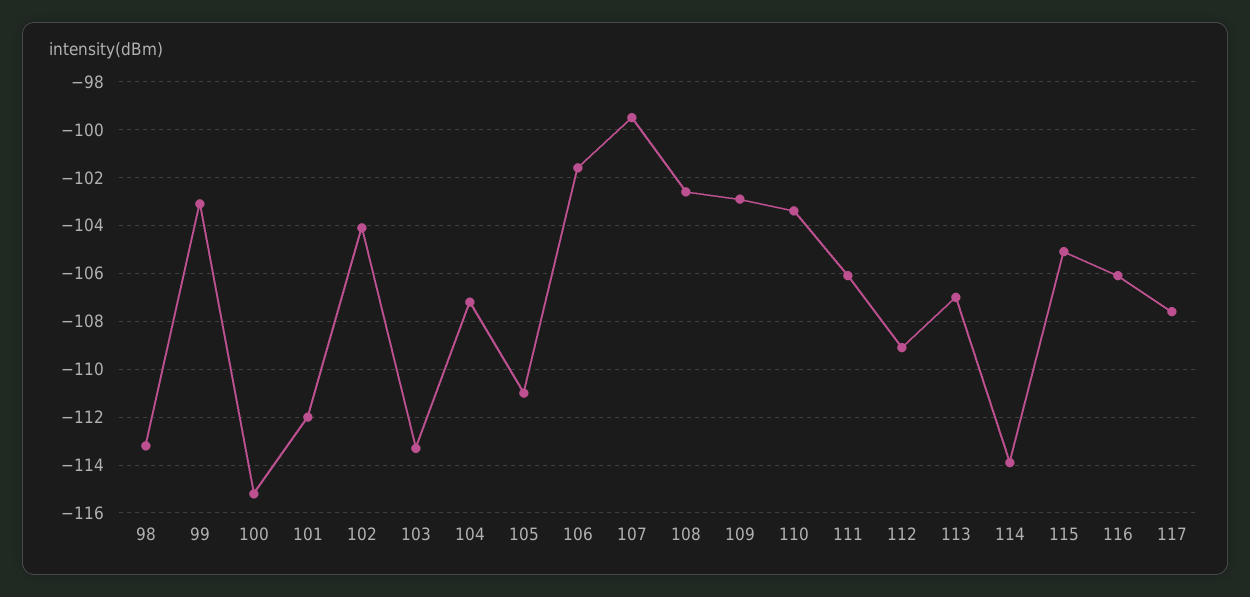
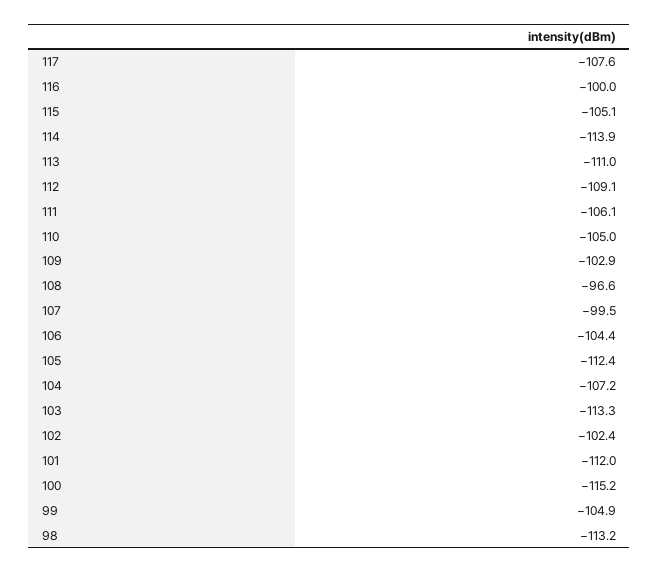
99: -103 -> -104.9
102: -104 -> -102.4
105: -111 -> -112.4
106: -101.5 -> -104.4
108: -102.5 -> -96.6
110: -103.5 -> -105
113: -107 -> -111
116: -106 -> -100

